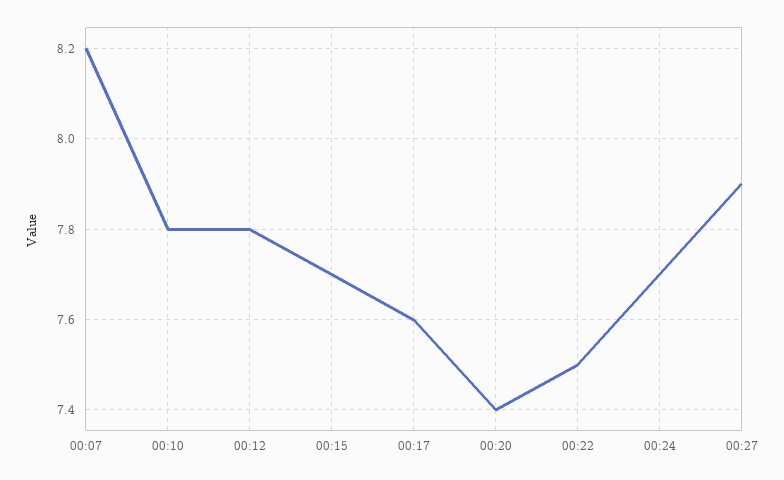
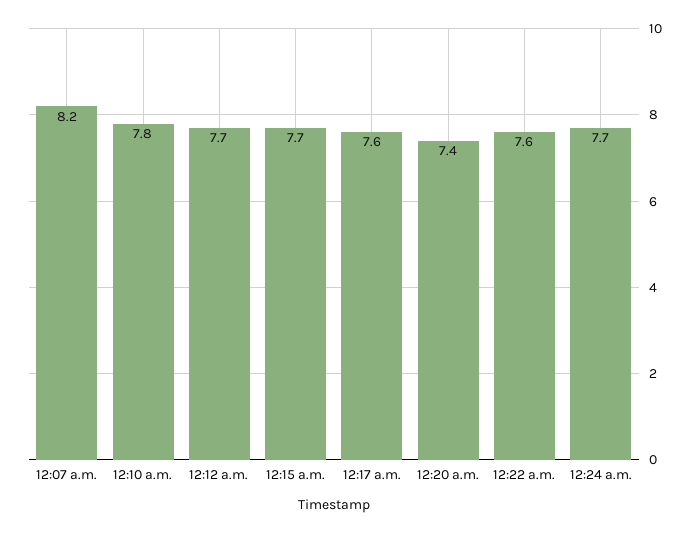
00:12: 7.8 -> 7.7
00:22: 7.5 -> 7.6
00:27: 7.9 -> none

